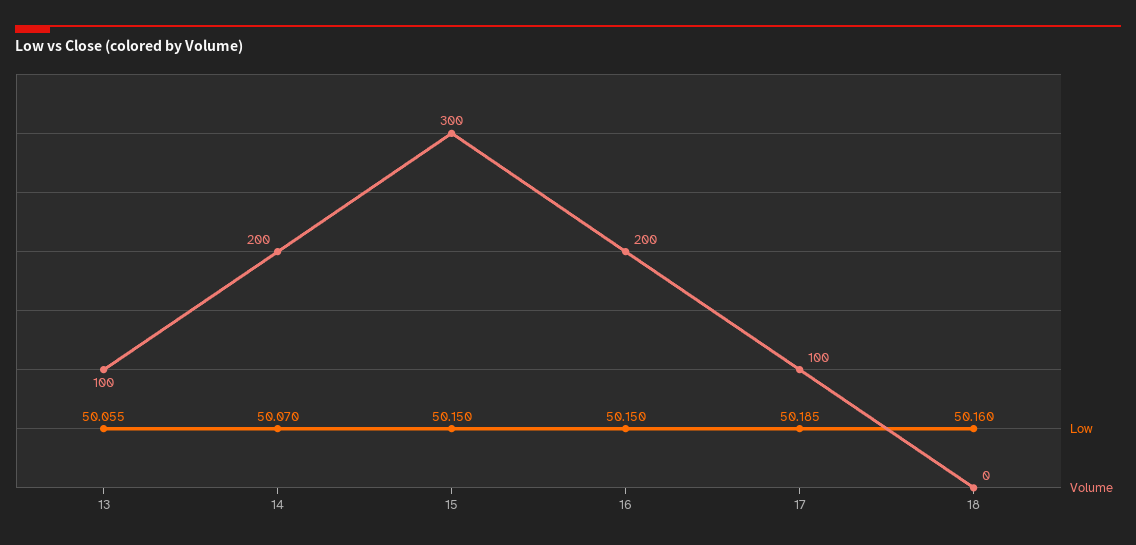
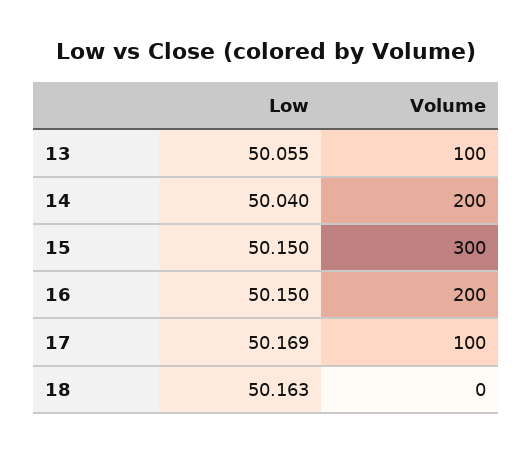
Low, 14: 50.07 -> 50.04
Low, 17: 50.185 -> 50.169
Low, 18: 50.16 -> 50.163

